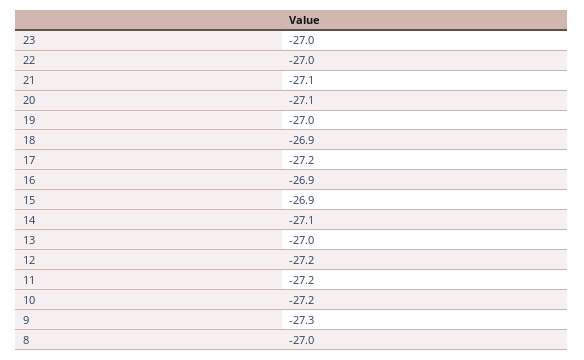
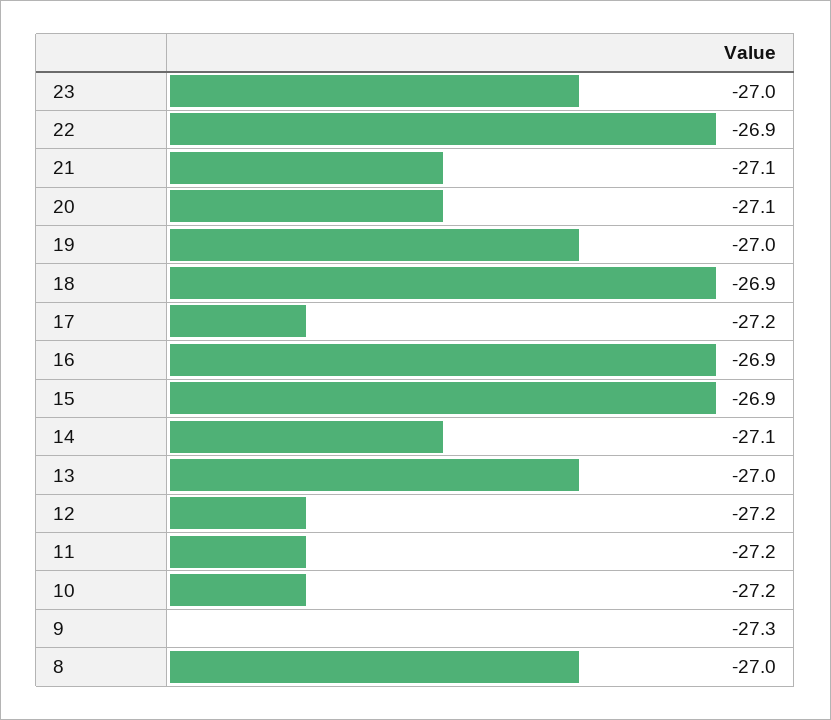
22: -27 -> -26.9

